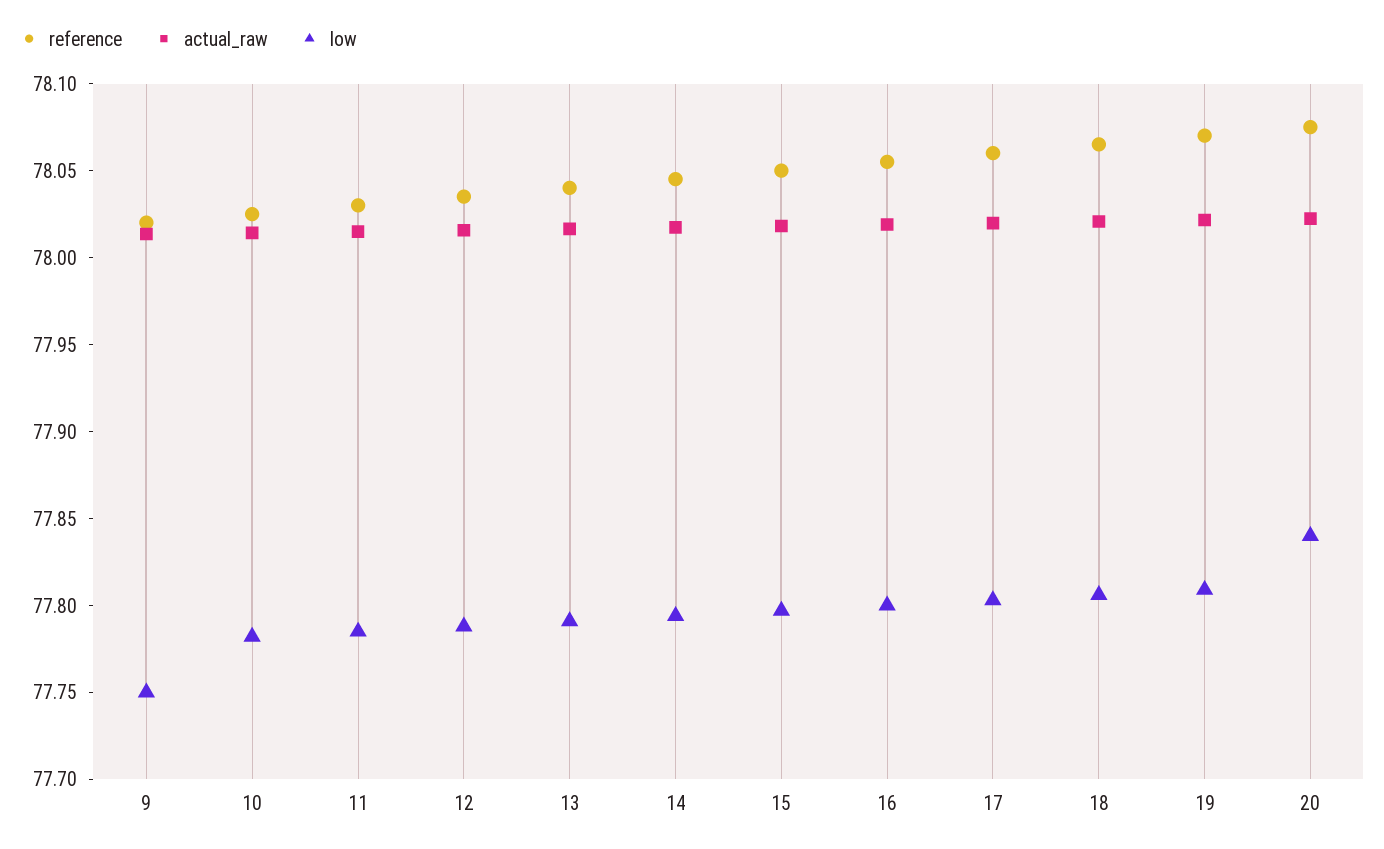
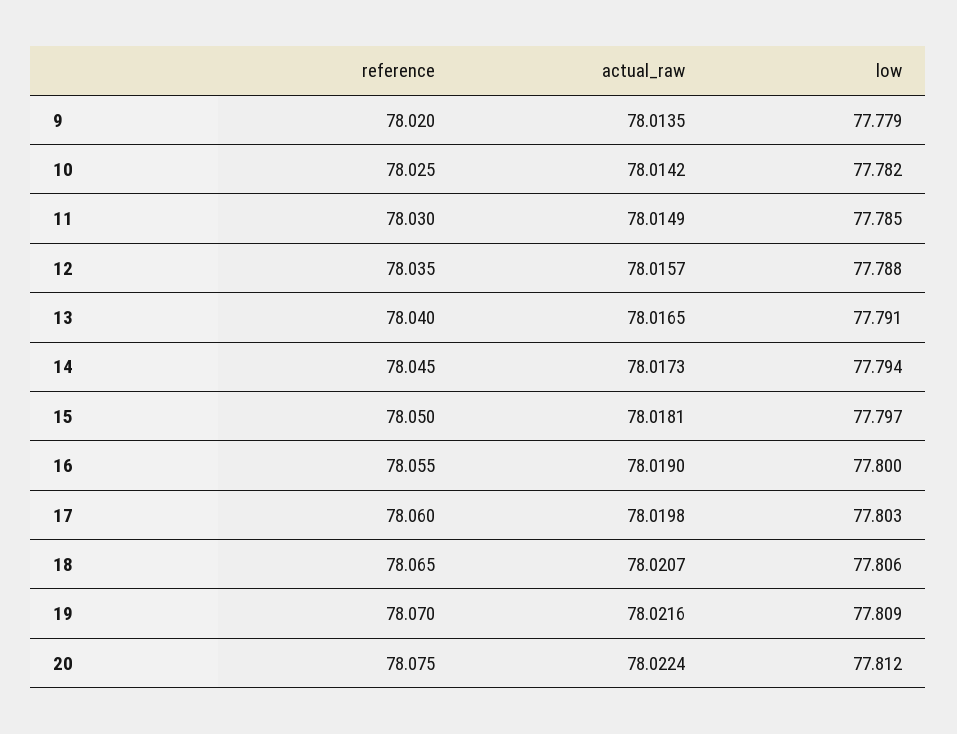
low, 9: 77.75 -> 77.779
low, 20: 77.84 -> 77.812

